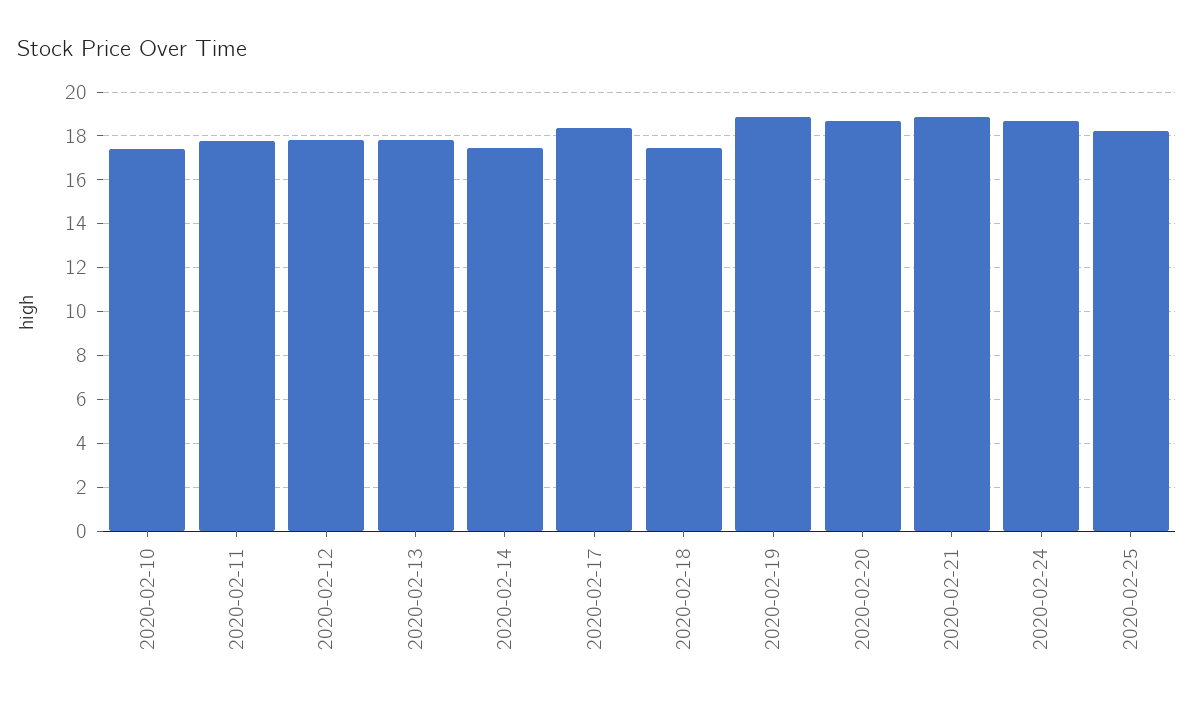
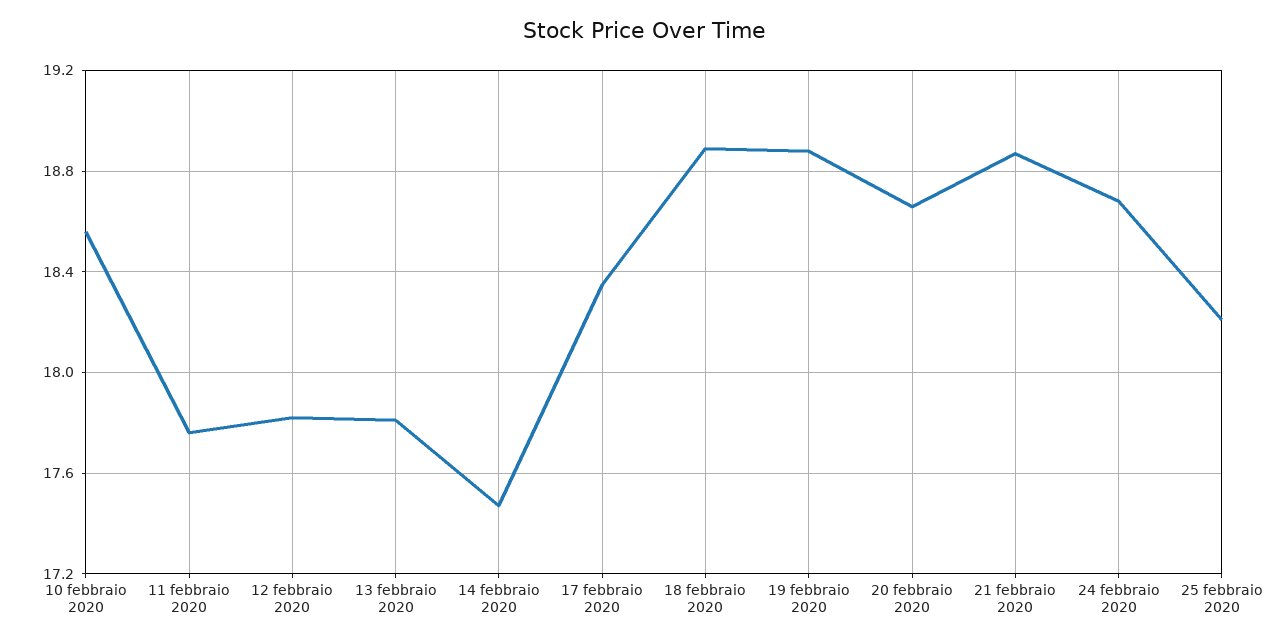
2020-02-10: 17.5 -> 18.55
2020-02-18: 17.5 -> 18.9

